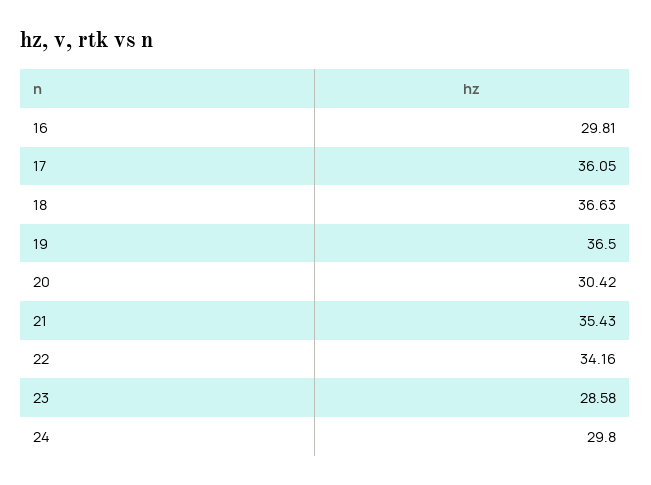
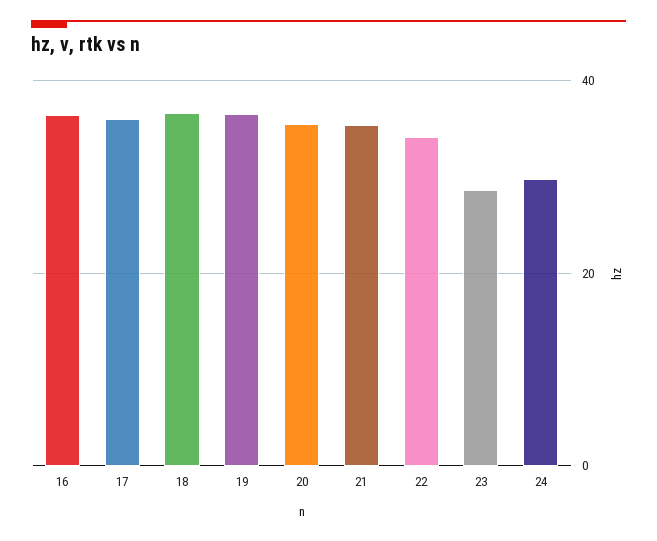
16: 29.81 -> 36
20: 30.42 -> 36

